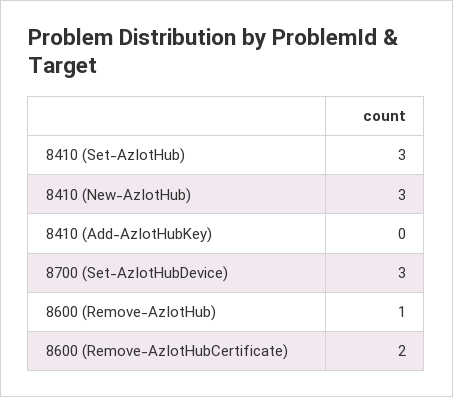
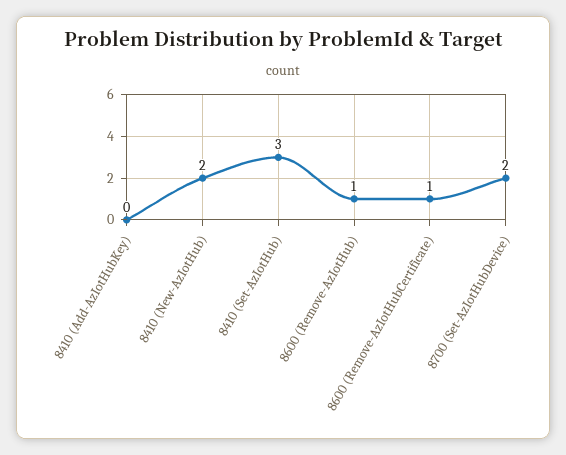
8410 (New-AzIotHub): 3 -> 2
8700 (Set-AzIotHubDevice): 3 -> 2
8600 (Remove-AzIotHubCertificate): 2 -> 1

